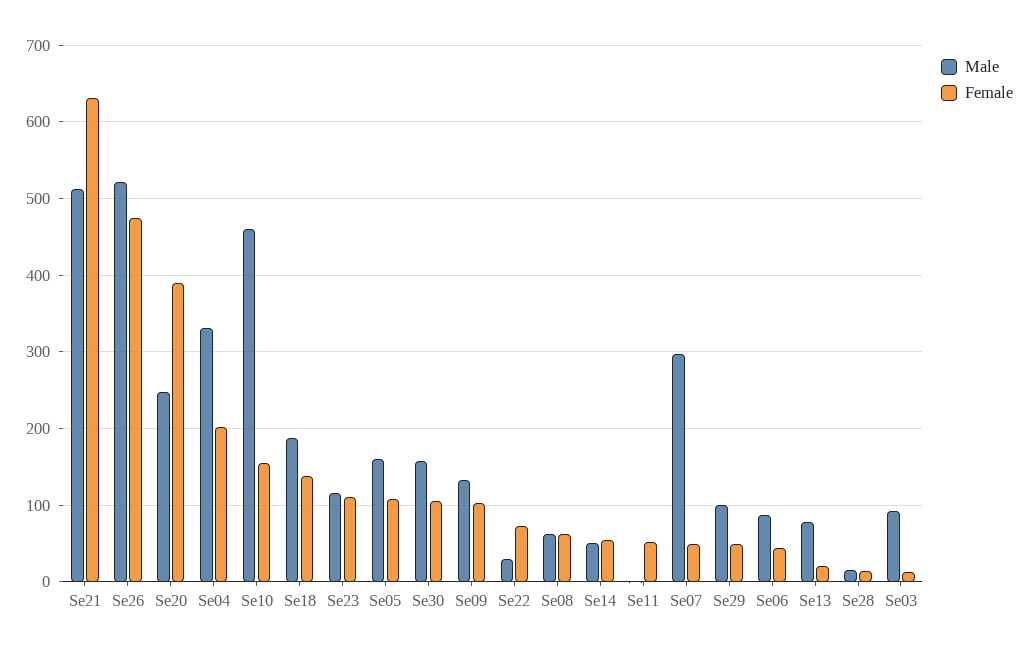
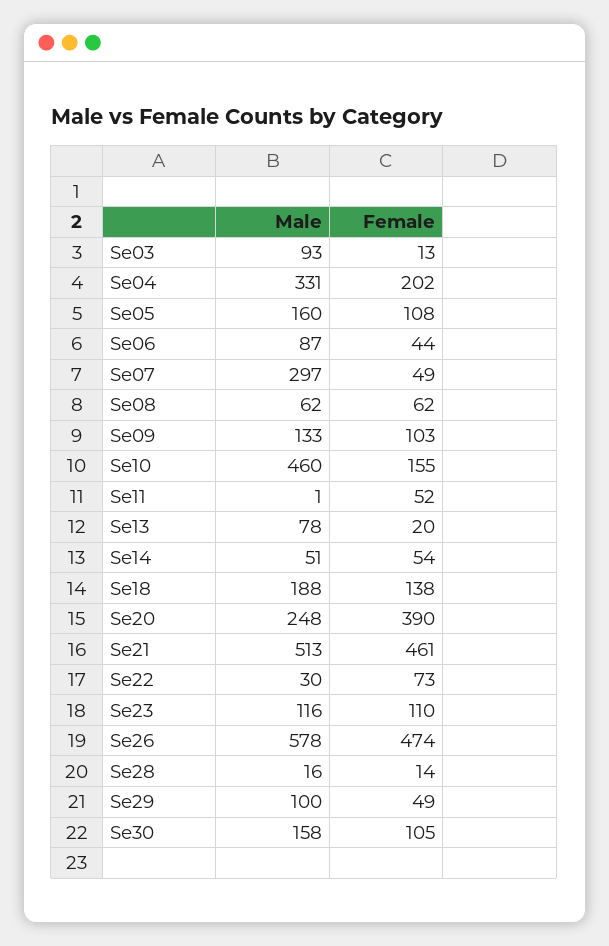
Female, Se21: 630 -> 461
Male, Se26: 520 -> 578

